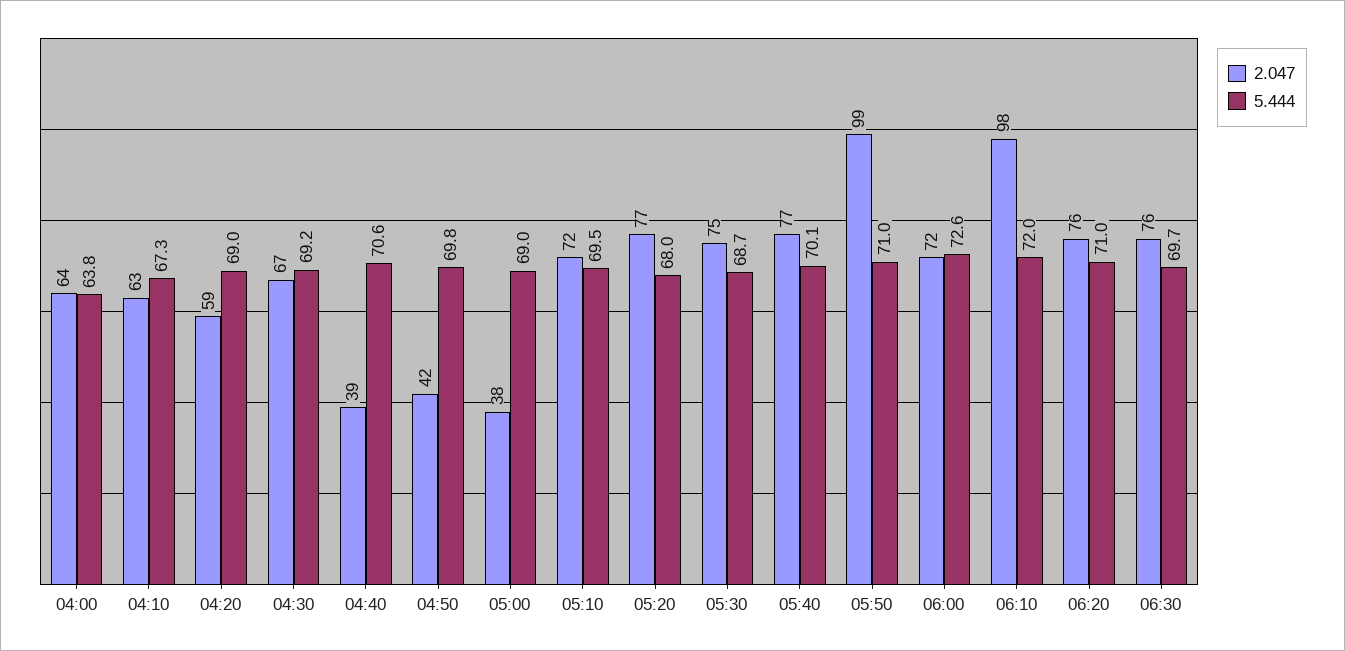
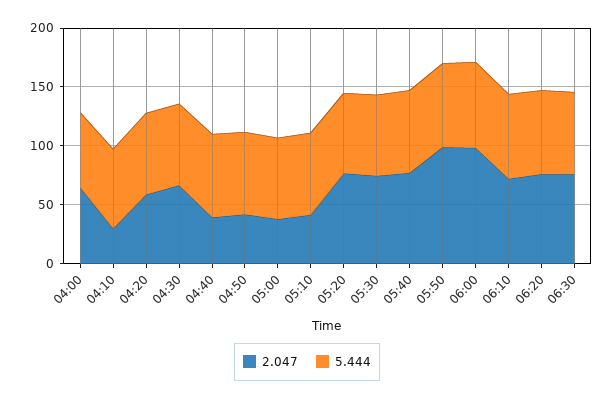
2.047, 04:10: 63 -> 30
2.047, 05:10: 72 -> 40
2.047, 06:00: 72 -> 100
2.047, 06:10: 98 -> 70

